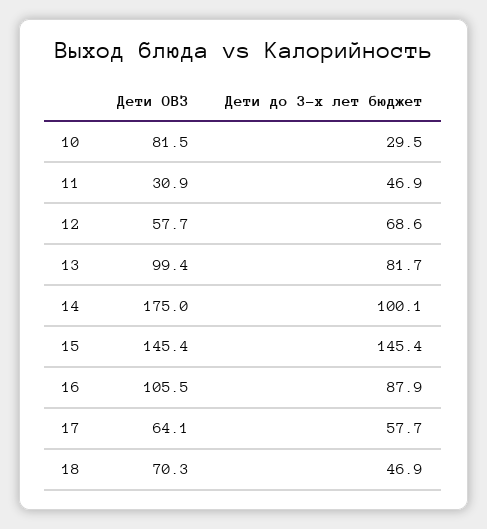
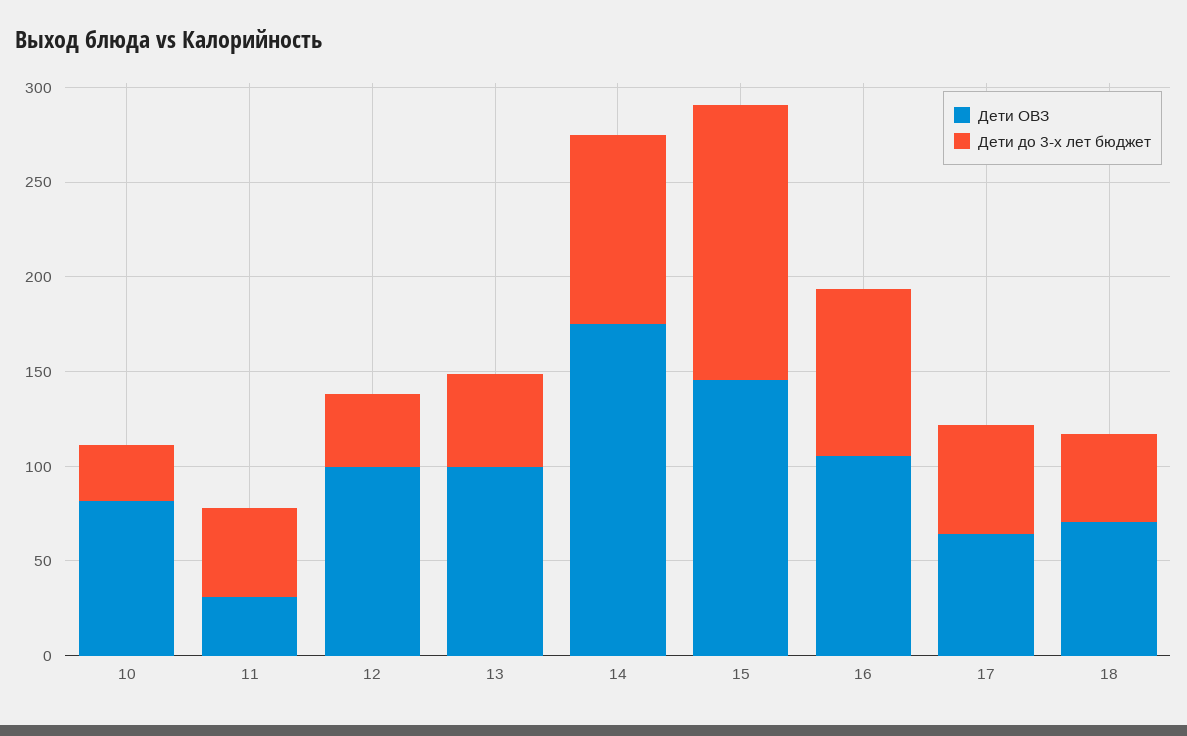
Дети ОВЗ, 12: 57.7 -> 100
Дети до 3-х лет бюджет, 12: 68.6 -> 40
Дети до 3-х лет бюджет, 13: 81.7 -> 50

